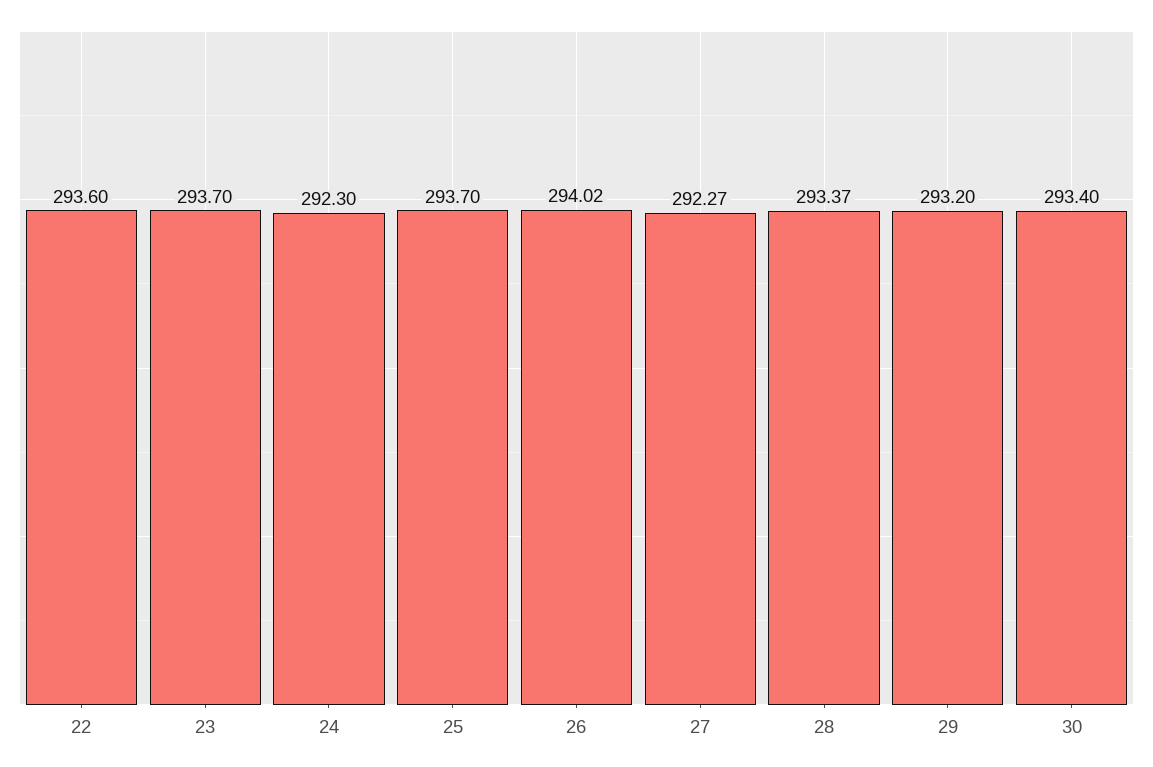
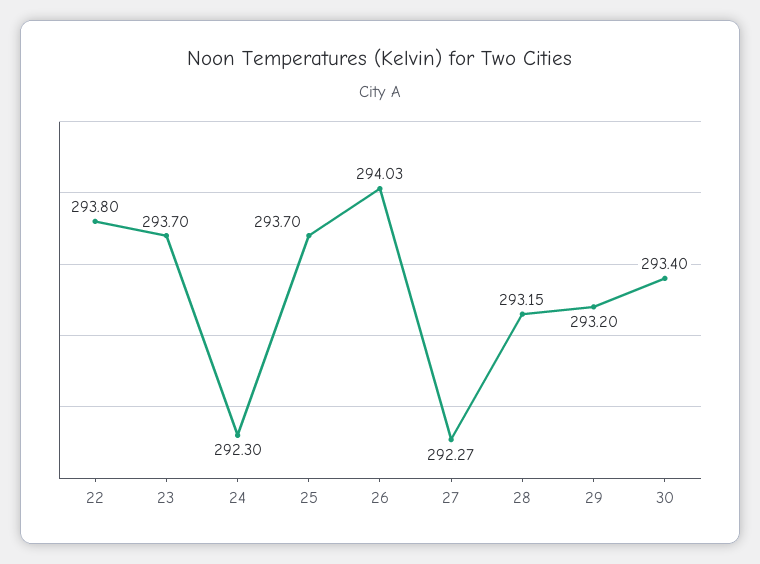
22: 293.6 -> 293.8
26: 294.02 -> 294.03
28: 293.37 -> 293.15

